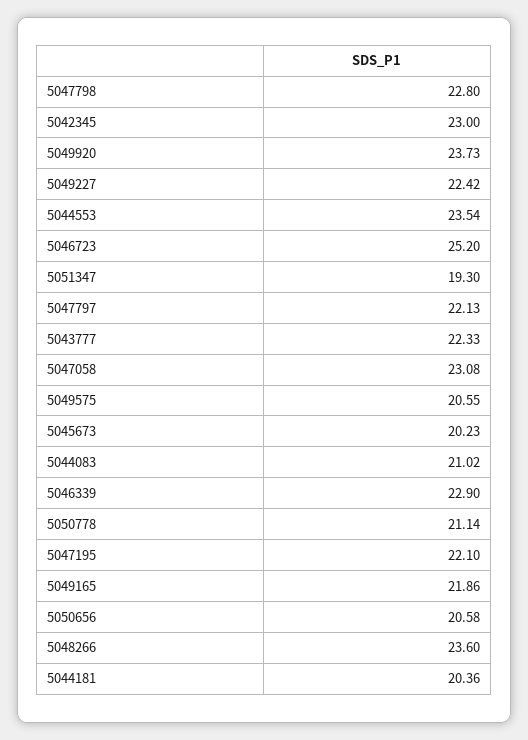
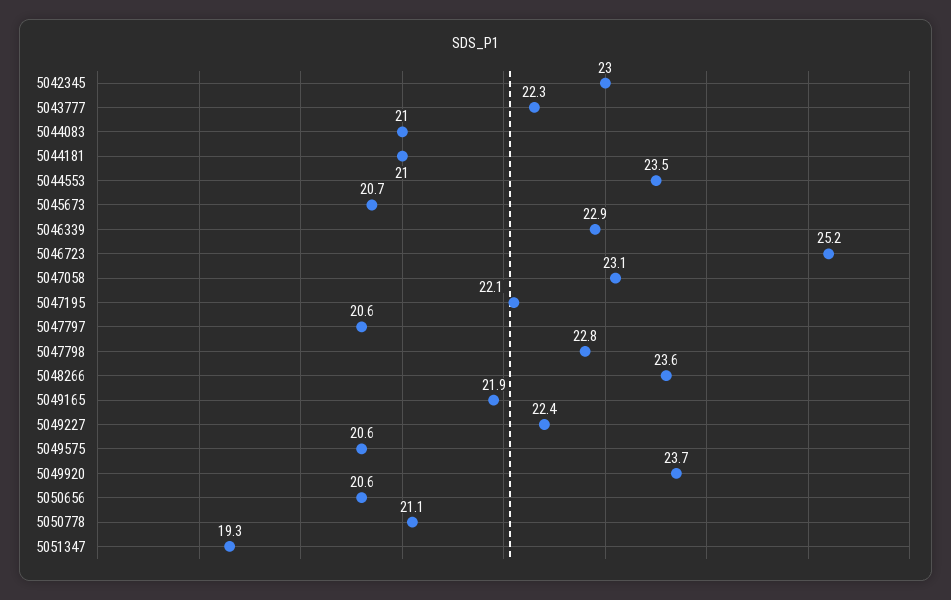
5047797: 22.13 -> 20.6
5045673: 20.23 -> 20.7
5044181: 20.36 -> 21

